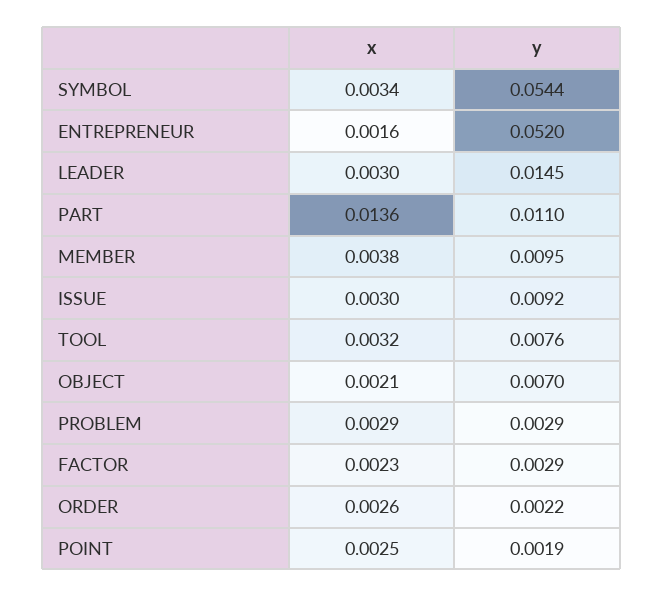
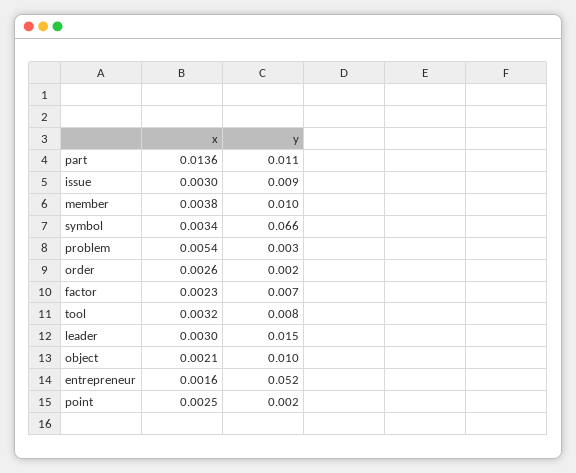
y, SYMBOL: 0.0544 -> 0.066
y, OBJECT: 0.007 -> 0.01
x, PROBLEM: 0.0029 -> 0.0054
y, FACTOR: 0.0029 -> 0.007

